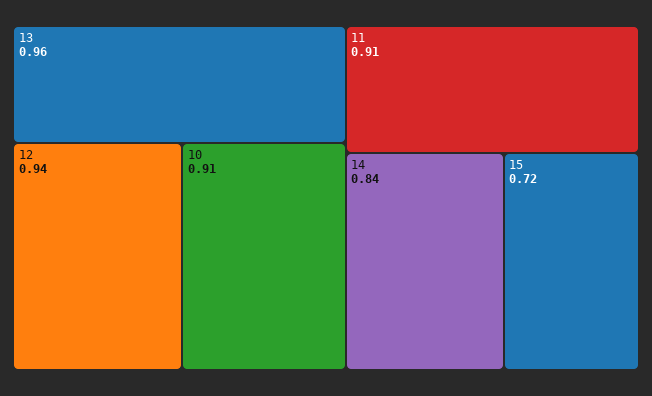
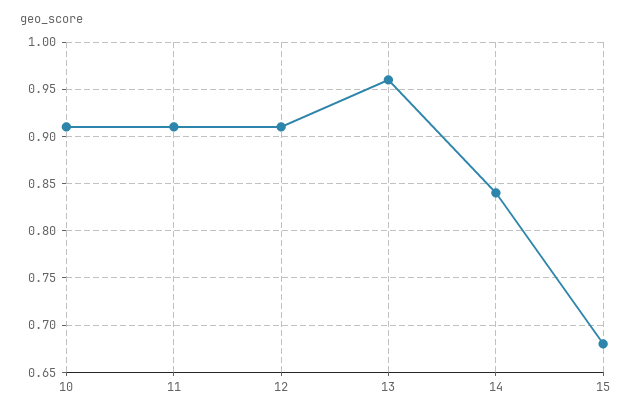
12: 0.94 -> 0.91
15: 0.72 -> 0.68

